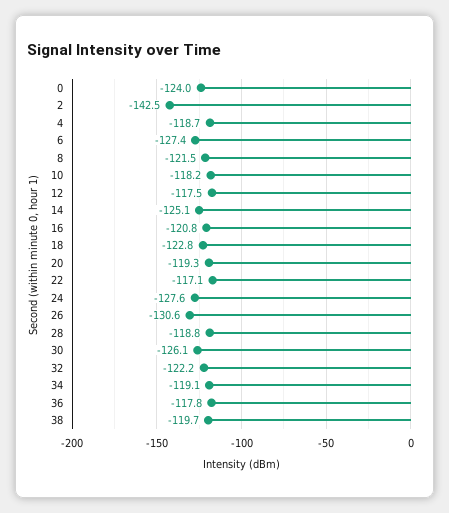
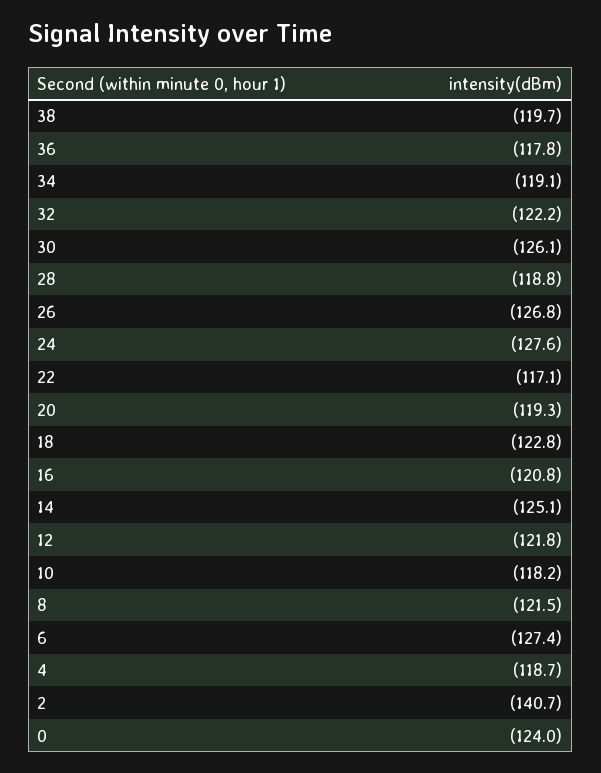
2: -142.5 -> -140.7
12: -117.5 -> -121.8
26: -130.6 -> -126.8

